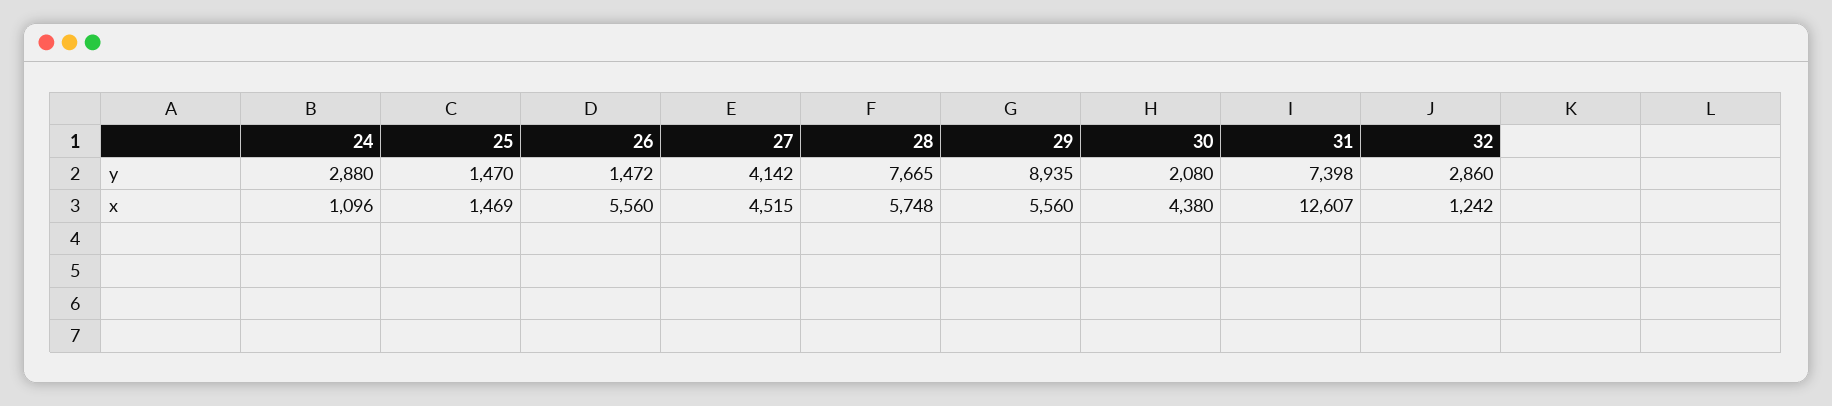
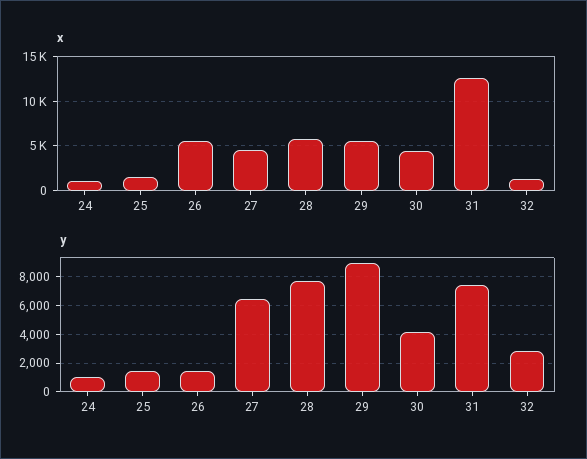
y, 24: 2880 -> 1000
y, 27: 4142 -> 6500
y, 30: 2080 -> 4000

